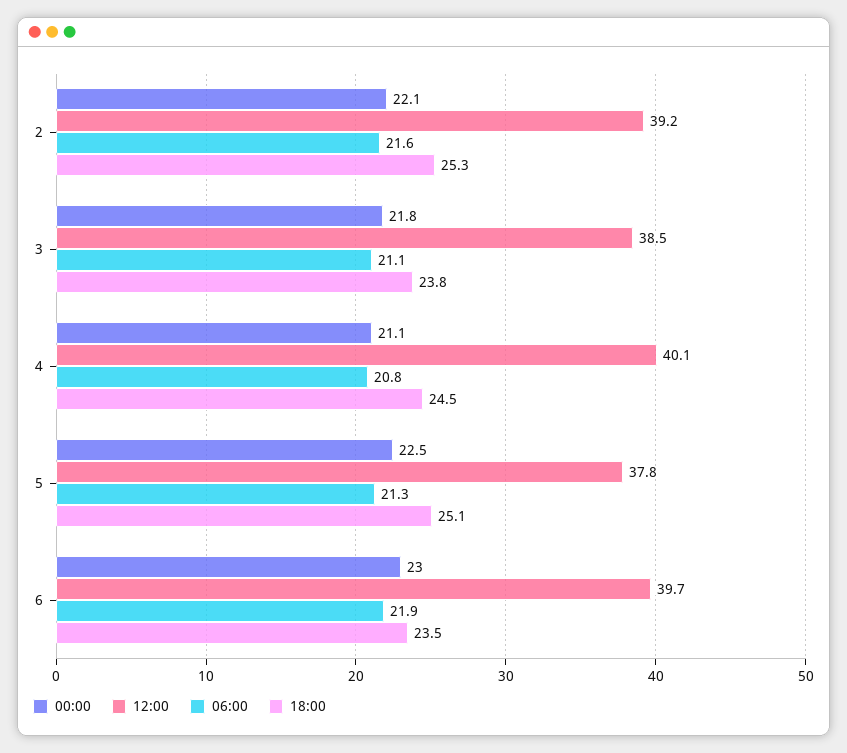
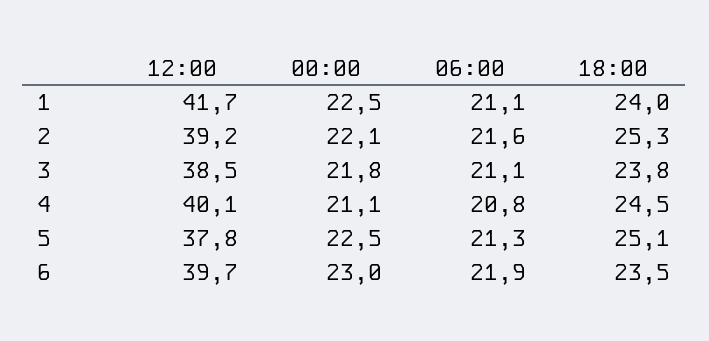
12:00, 1: none -> 41.7
00:00, 1: none -> 22.5
06:00, 1: none -> 21.1
18:00, 1: none -> 24

